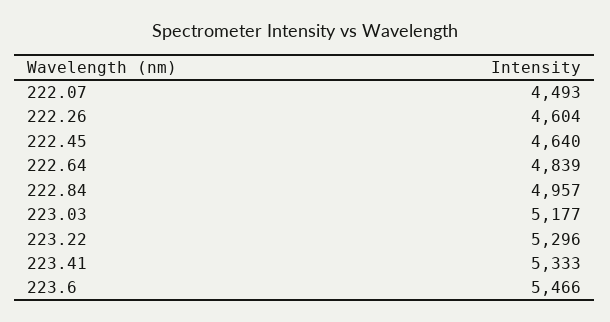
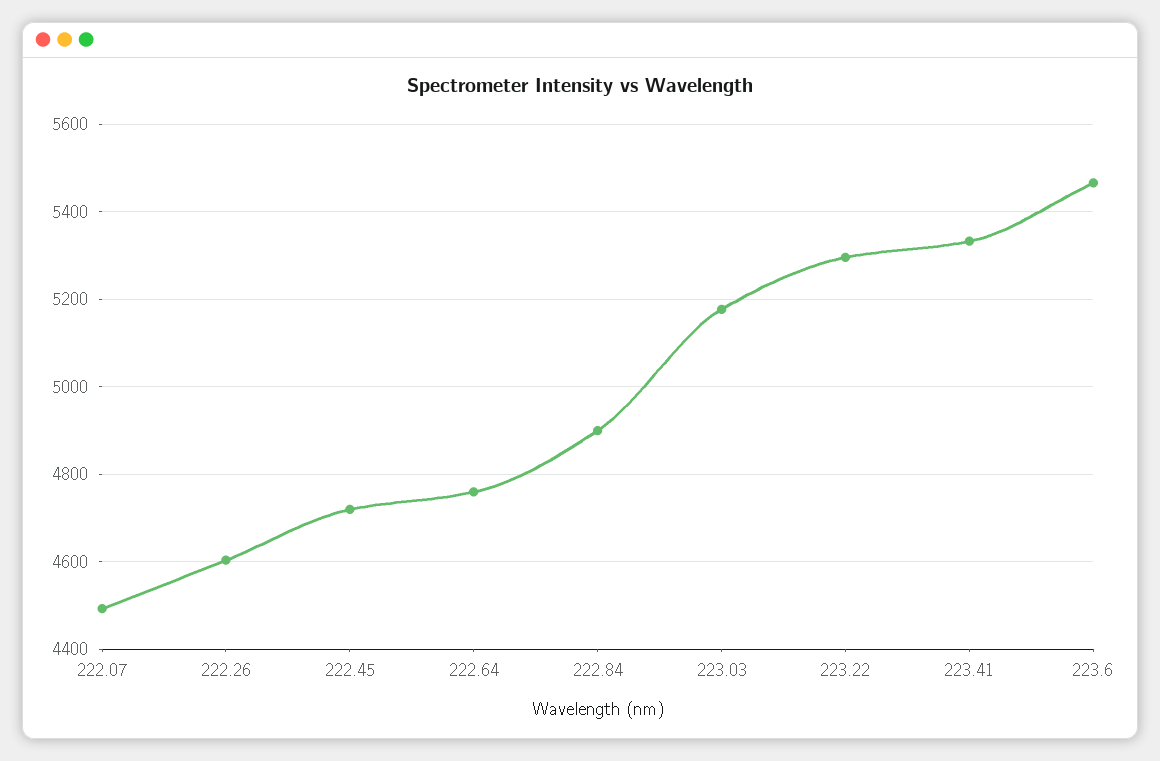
222.45: 4640 -> 4720
222.64: 4839 -> 4760
222.84: 4957 -> 4900

